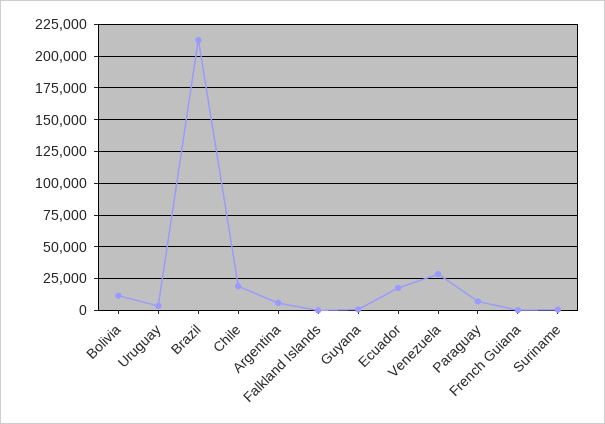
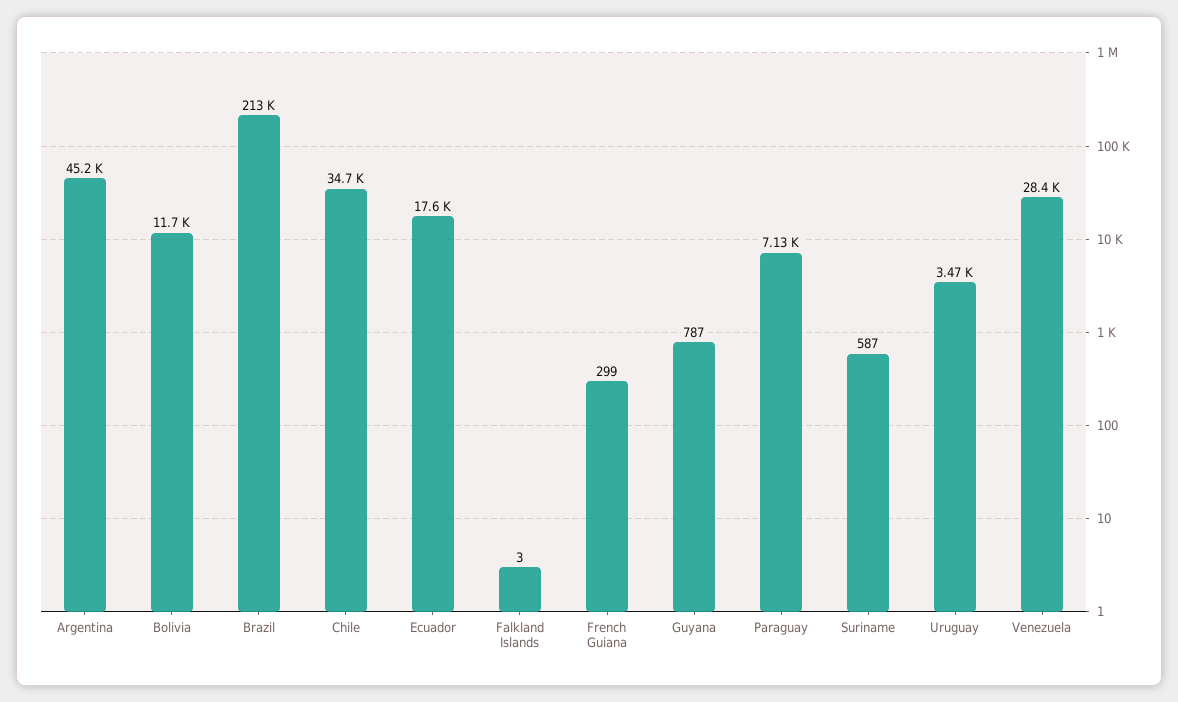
Chile: 20000 -> 34700
Argentina: 5000 -> 45200

